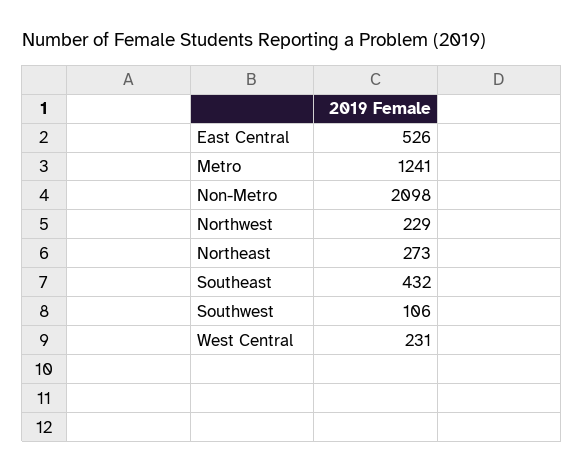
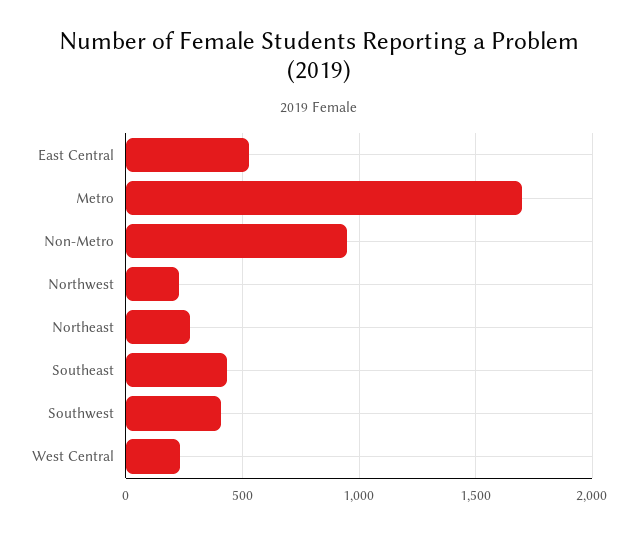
Metro: 1241 -> 1700
Non-Metro: 2098 -> 950
Southwest: 106 -> 400

